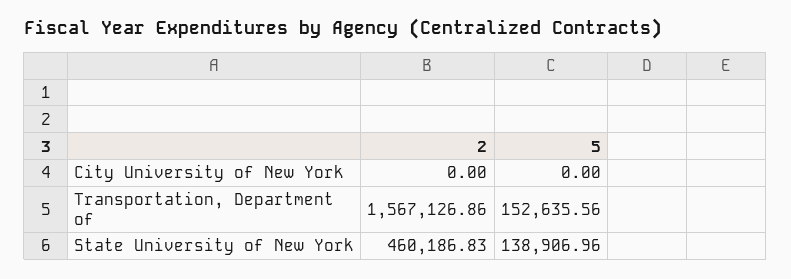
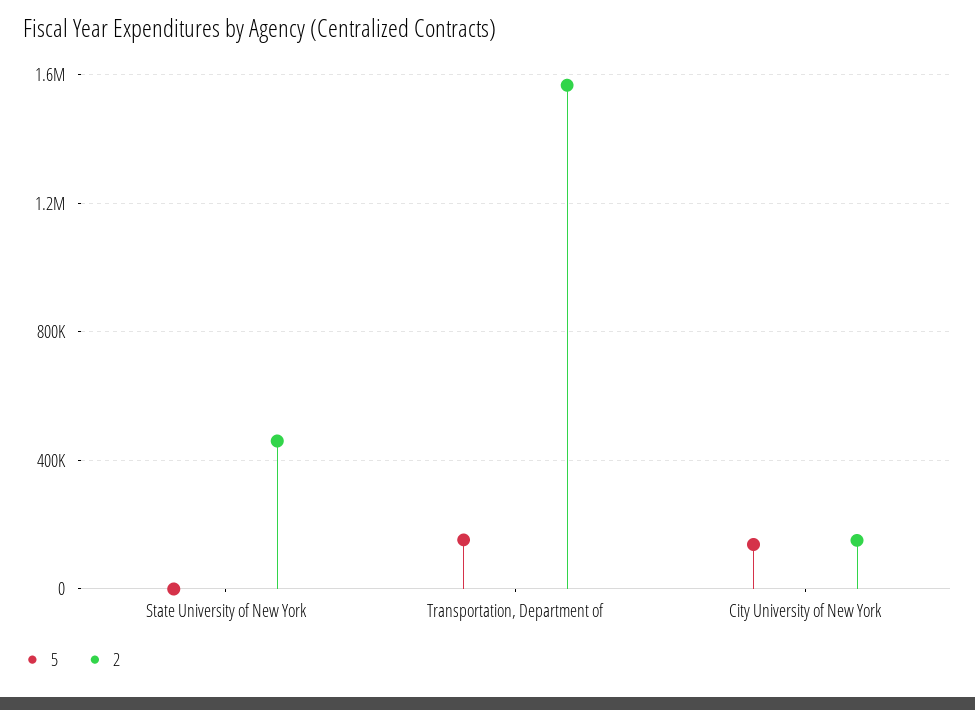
2, City University of New York: 0 -> 150000
5, City University of New York: 0 -> 150000
5, State University of New York: 138906.96 -> 0

